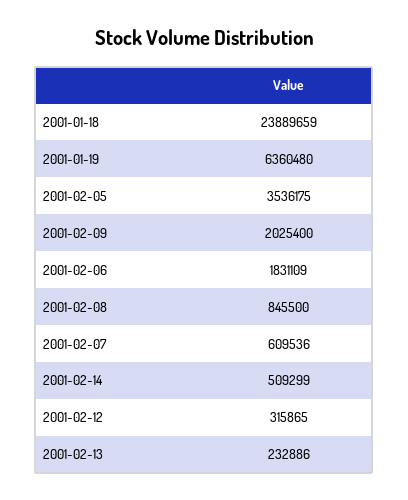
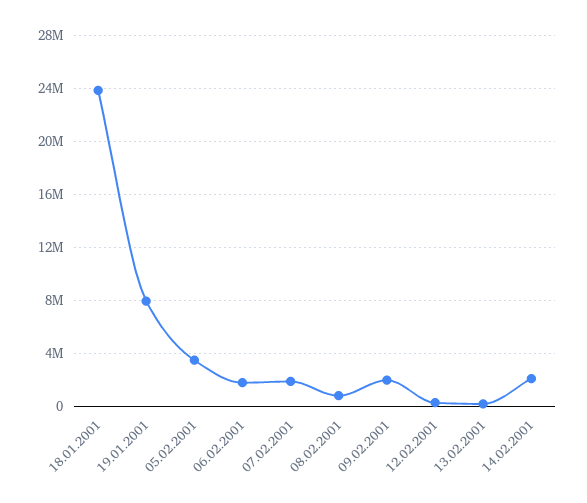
2001-01-19: 6360480 -> 8000000
2001-02-07: 609536 -> 2000000
2001-02-14: 509299 -> 2000000

